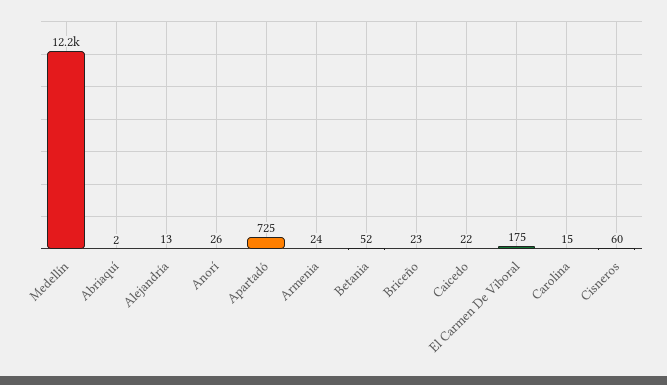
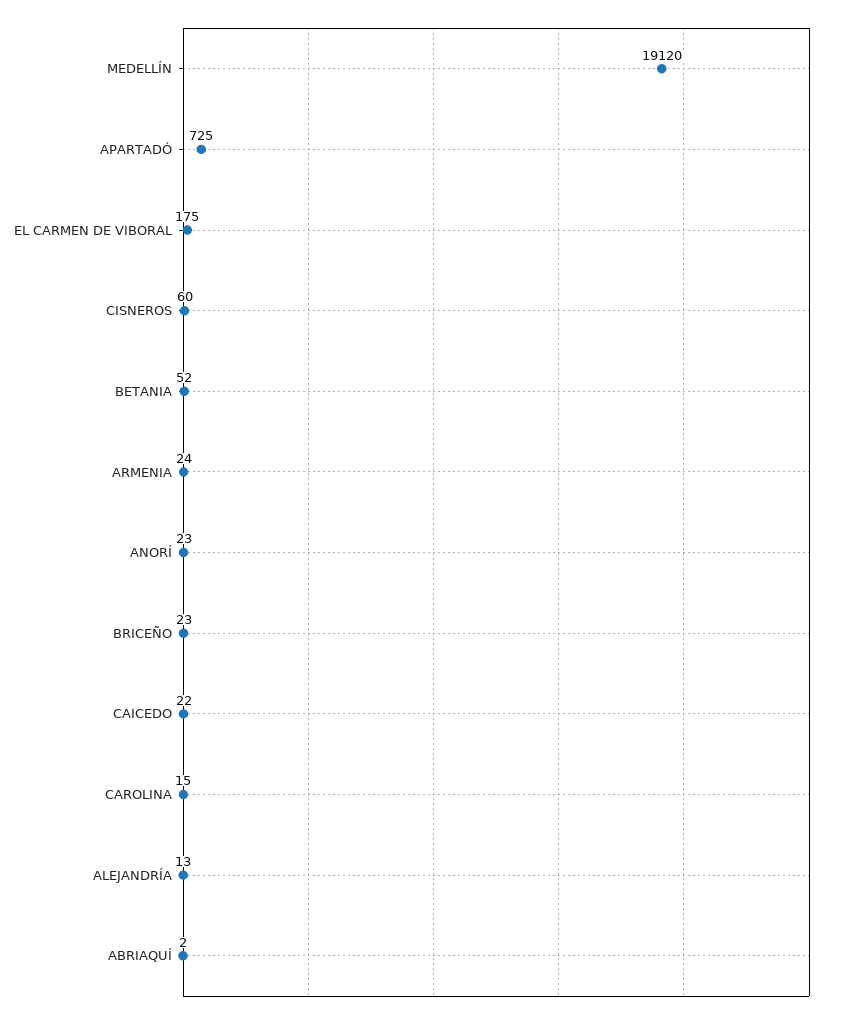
Medellín: 12200 -> 19120
Anorí: 26 -> 23

